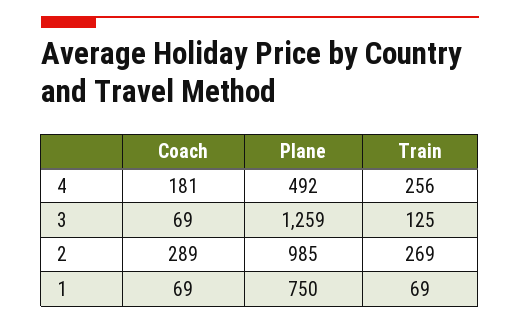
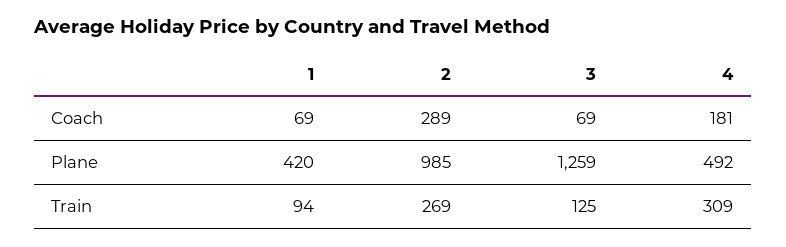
Train, 4: 256 -> 309
Plane, 1: 750 -> 420
Train, 1: 69 -> 94

